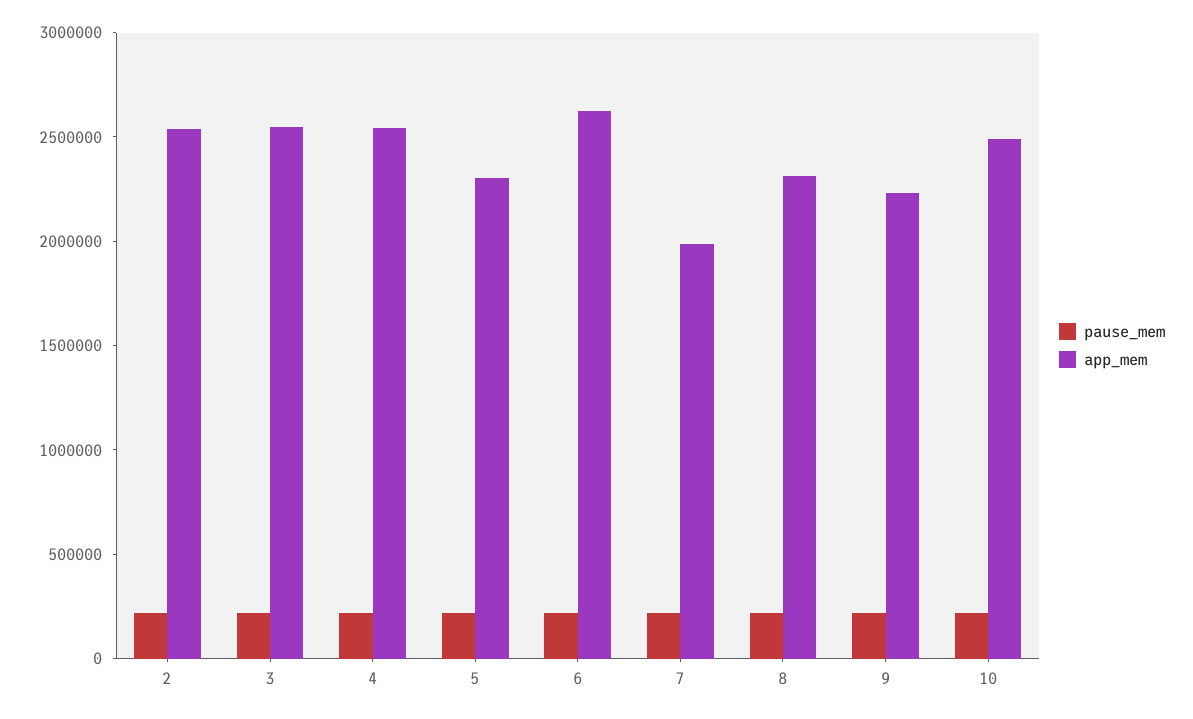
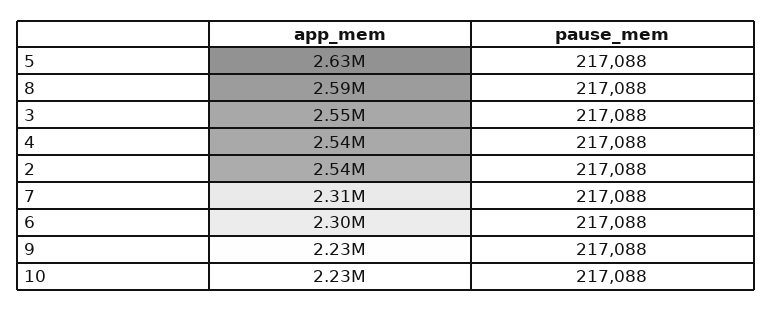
app_mem, 5: 2300000 -> 2630000
app_mem, 6: 2600000 -> 2300000
app_mem, 7: 2000000 -> 2310000
app_mem, 8: 2300000 -> 2590000
app_mem, 10: 2500000 -> 2230000

